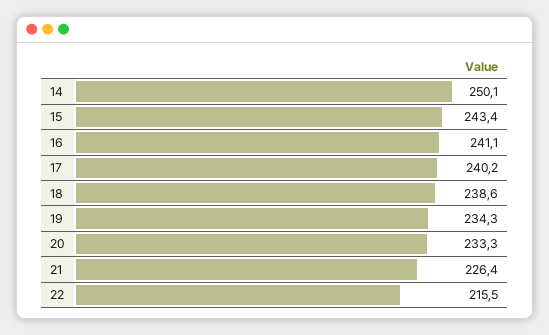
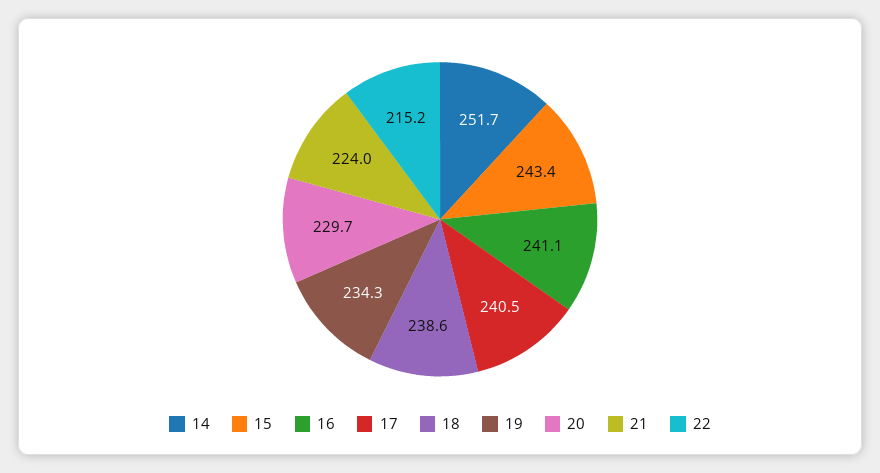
14: 250.1 -> 251.7
17: 240.2 -> 240.5
20: 233.3 -> 229.7
21: 226.4 -> 224
22: 215.5 -> 215.2

